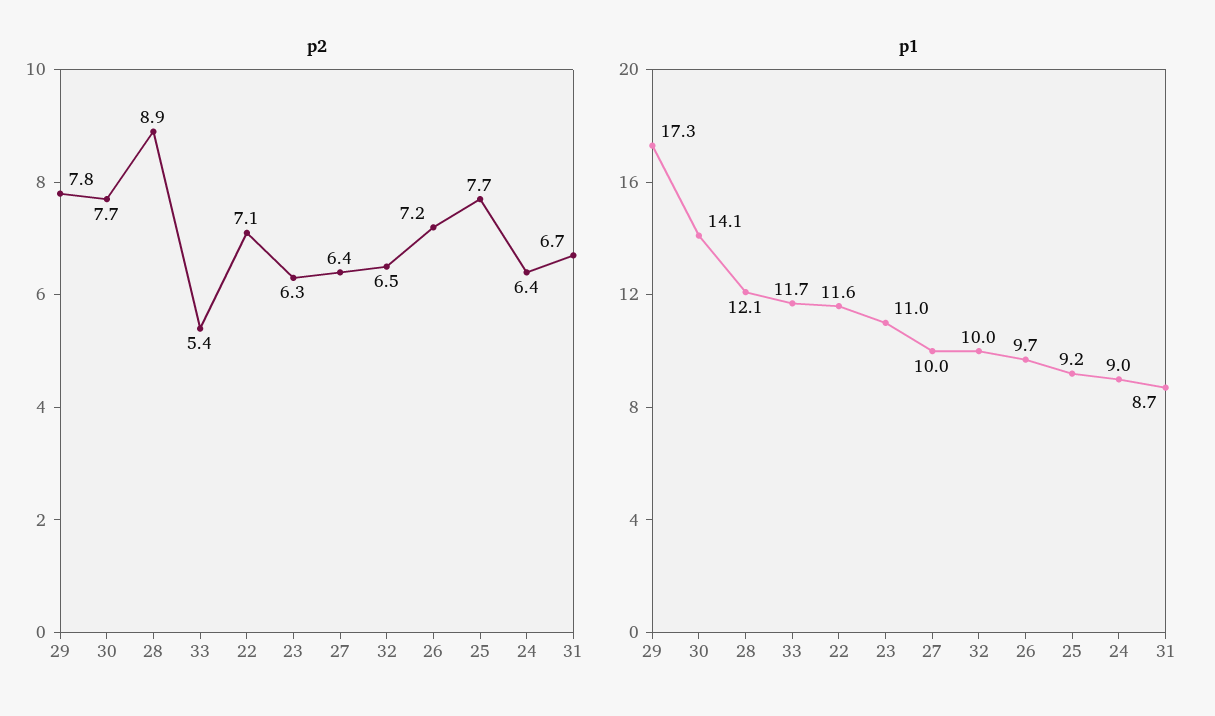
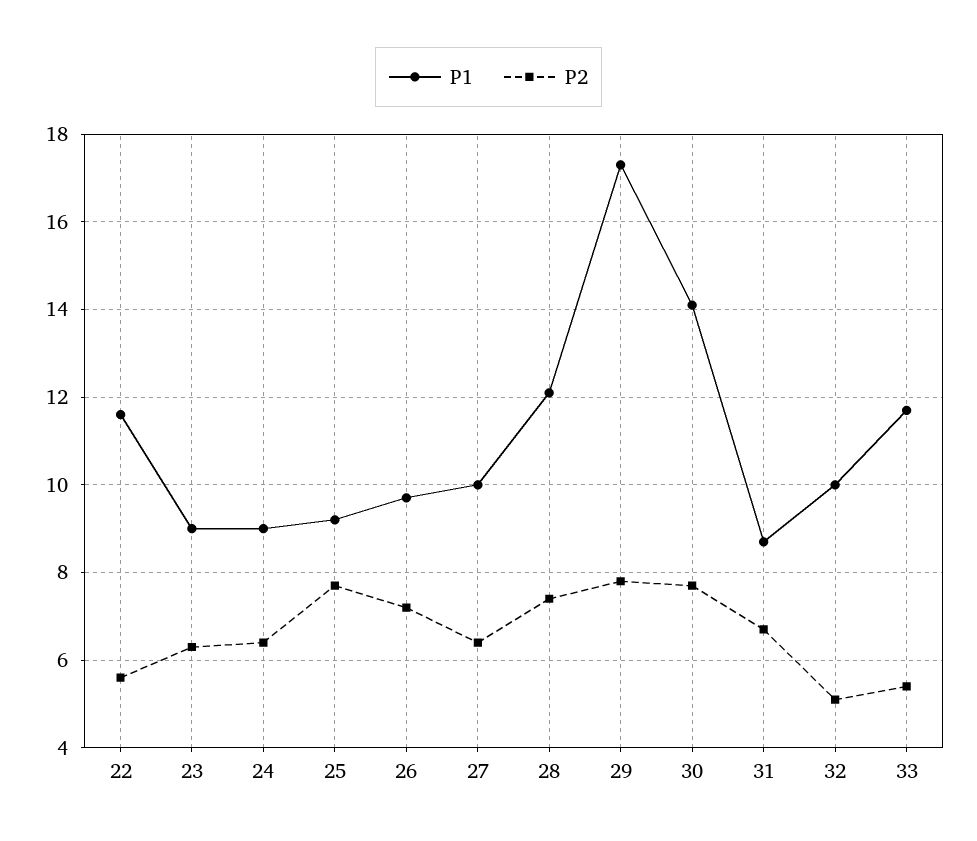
p2, 28: 8.9 -> 7.5
p2, 22: 7.1 -> 5.5
p2, 32: 6.5 -> 5
p1, 23: 11 -> 9

